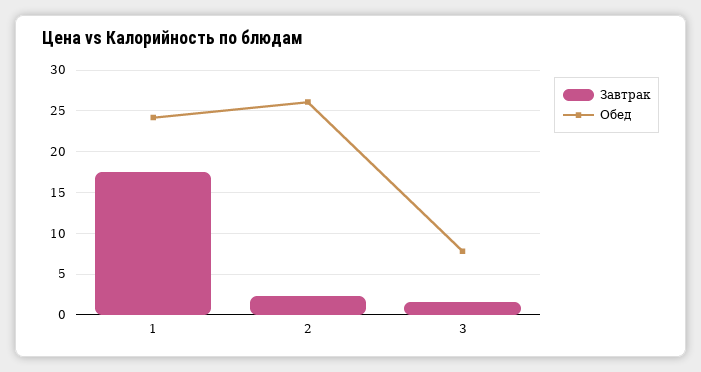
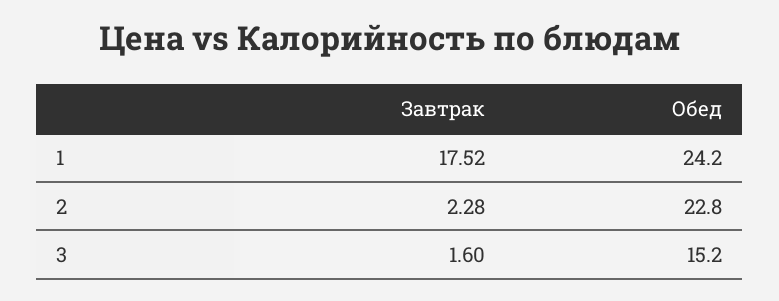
Обед, 2: 26 -> 22.8
Обед, 3: 8 -> 15.2

